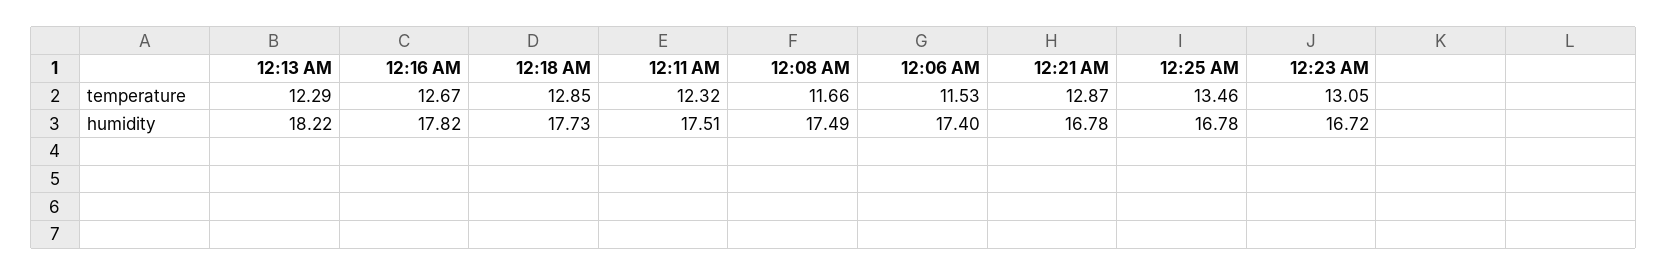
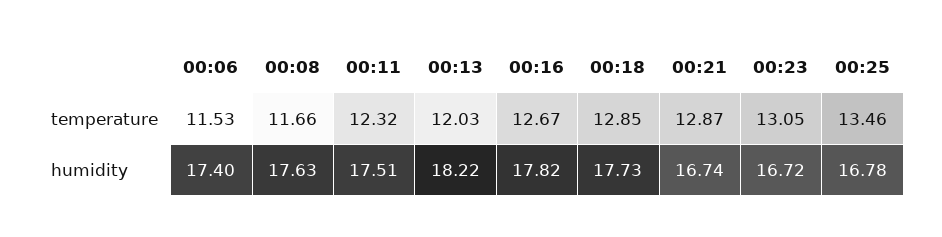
12:13 AM, temperature: 12.29 -> 12.03
12:08 AM, humidity: 17.49 -> 17.63
12:21 AM, humidity: 16.78 -> 16.74

